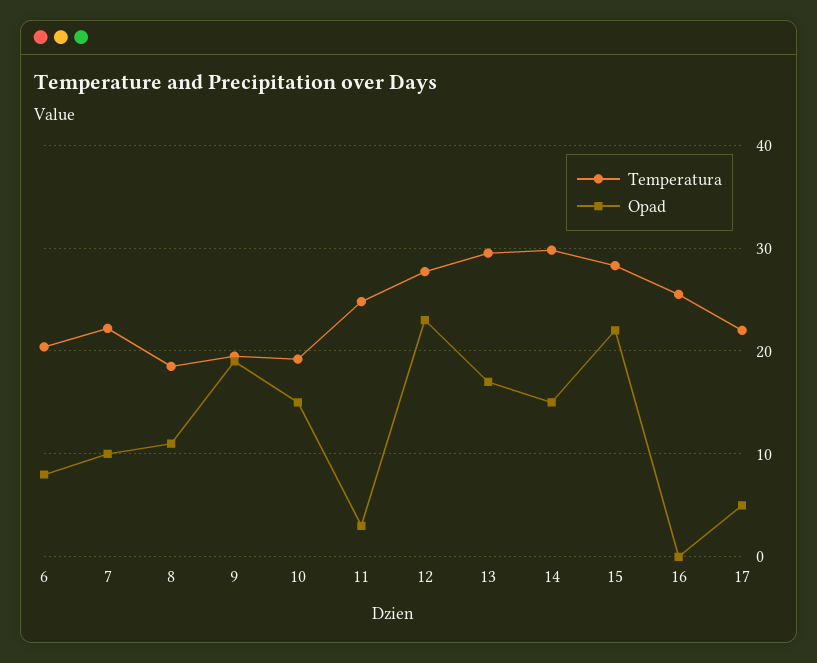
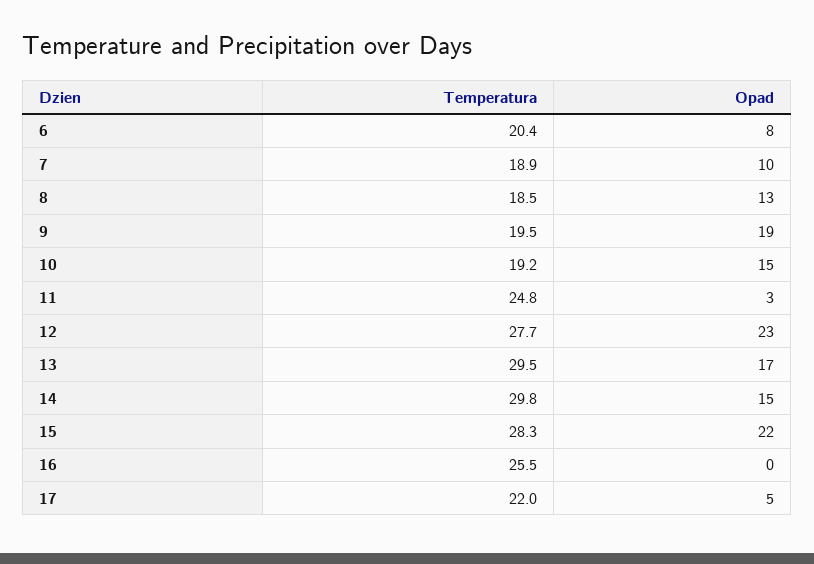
Temperatura, 7: 22 -> 18.9
Opad, 8: 11 -> 13

